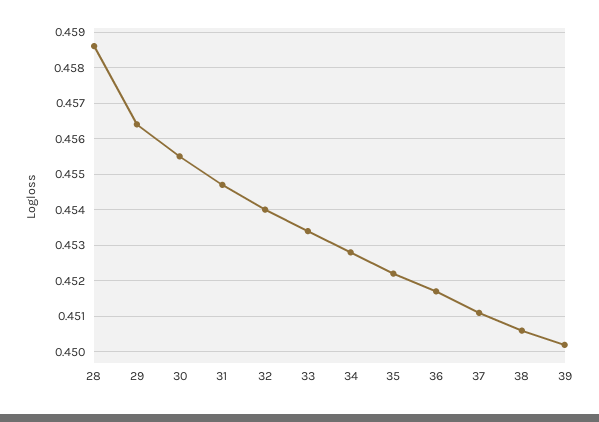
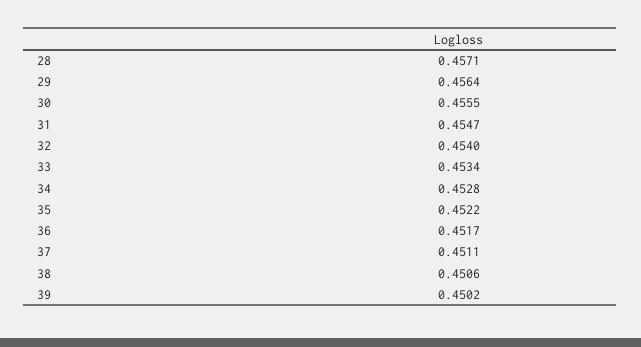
28: 0.4585 -> 0.4571

